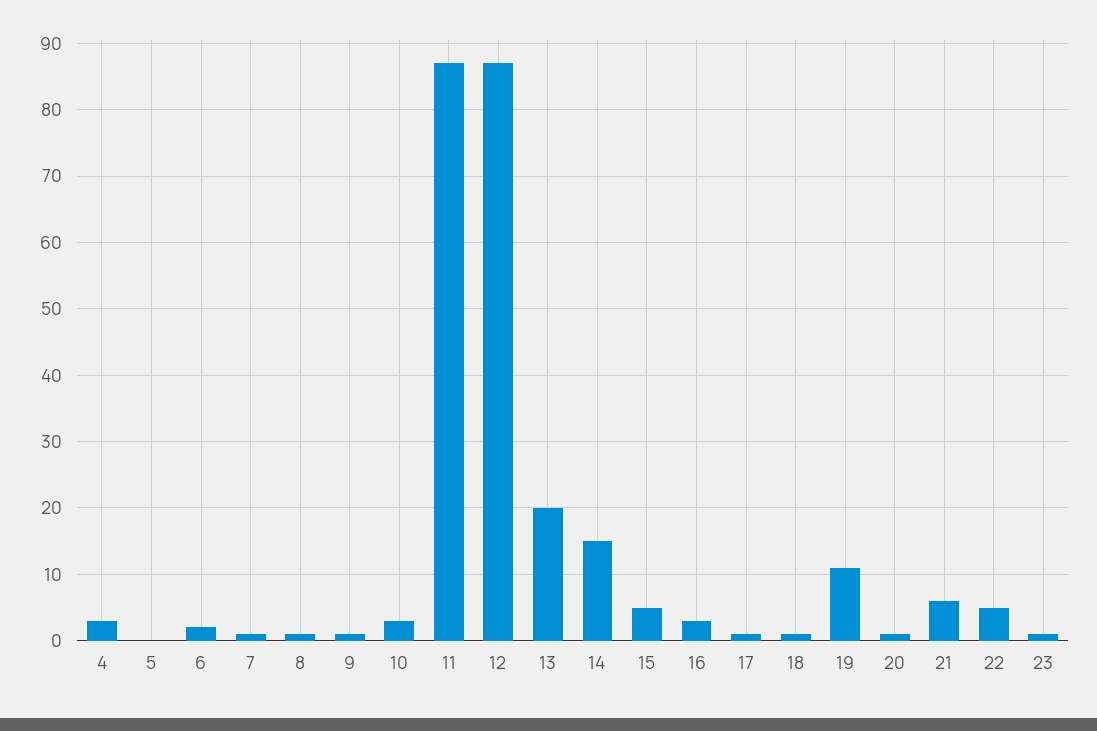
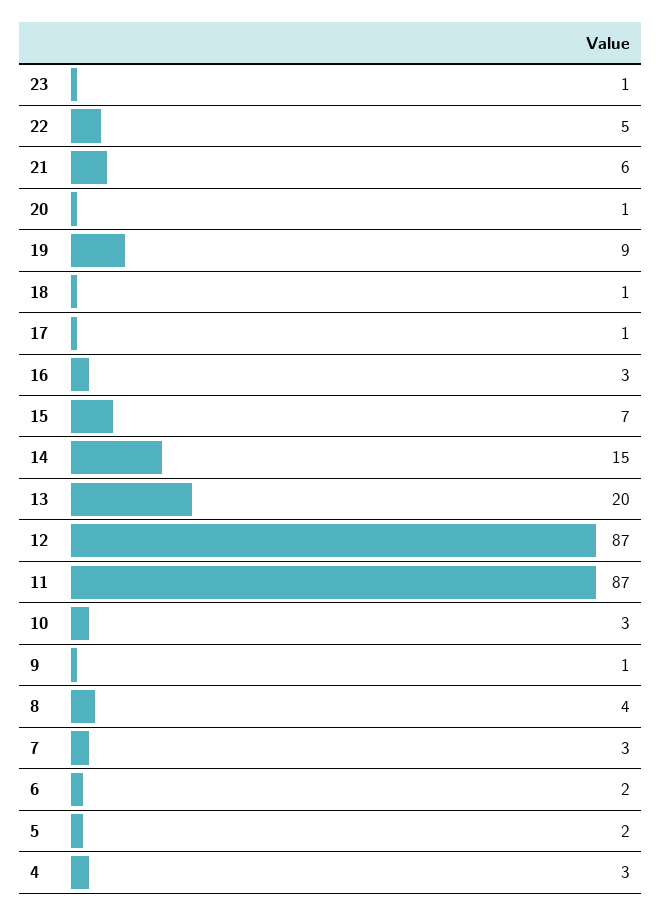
5: 0 -> 2
7: 1 -> 3
8: 1 -> 4
15: 5 -> 7
19: 11 -> 9

